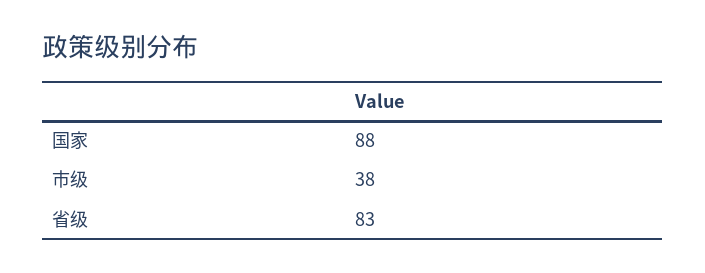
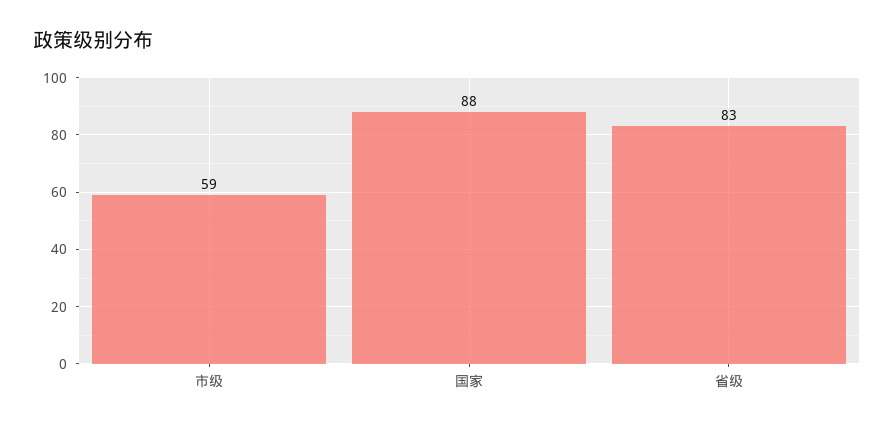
市级: 38 -> 59

